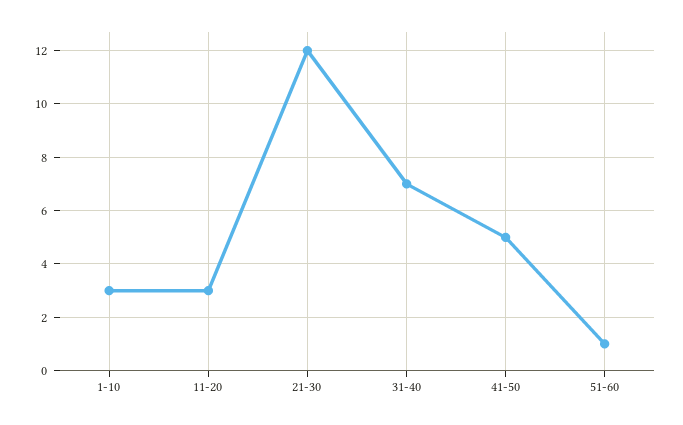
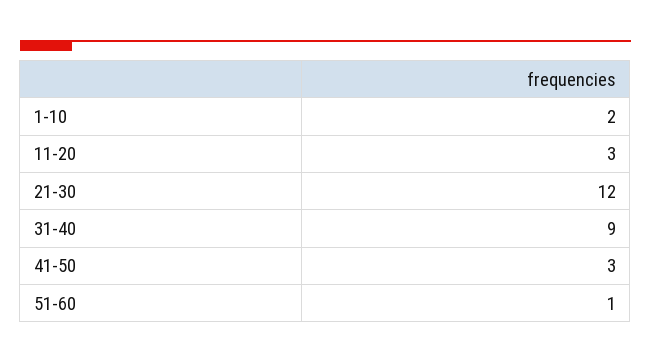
1-10: 3 -> 2
31-40: 7 -> 9
41-50: 5 -> 3

